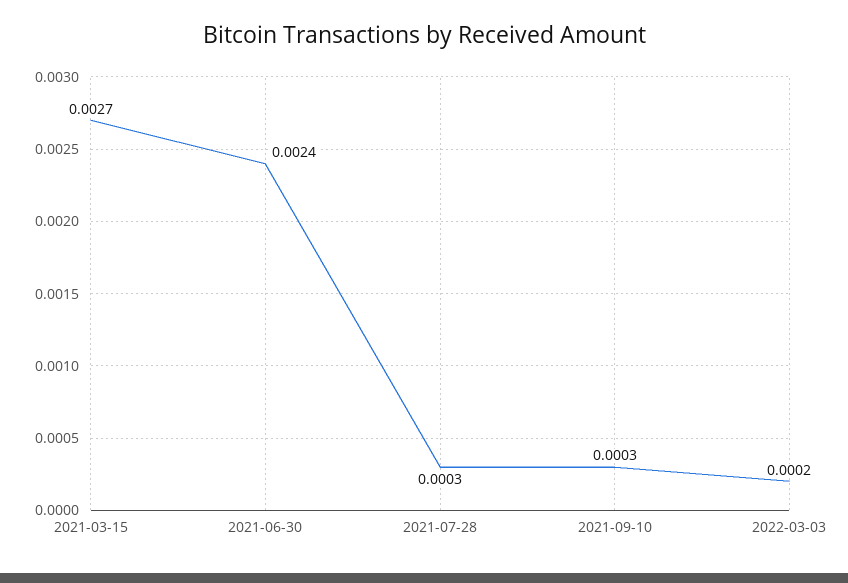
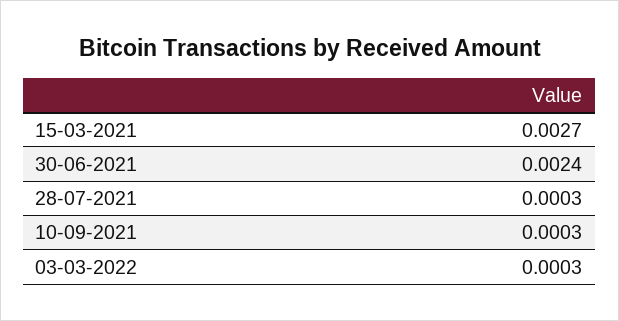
2022-03-03: 0.0002 -> 0.0003

